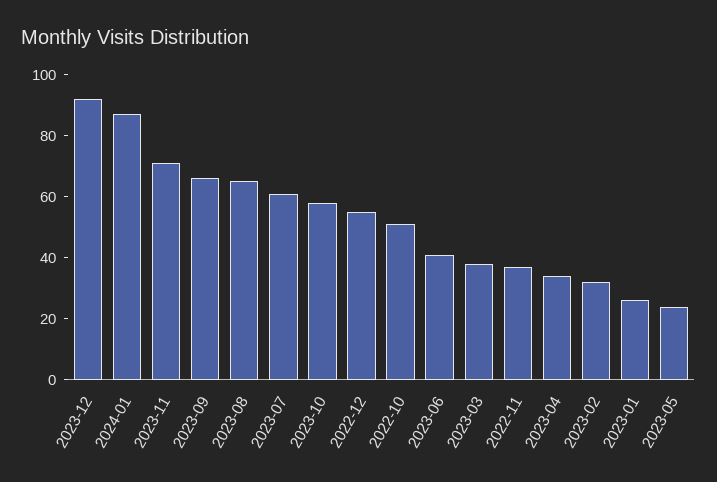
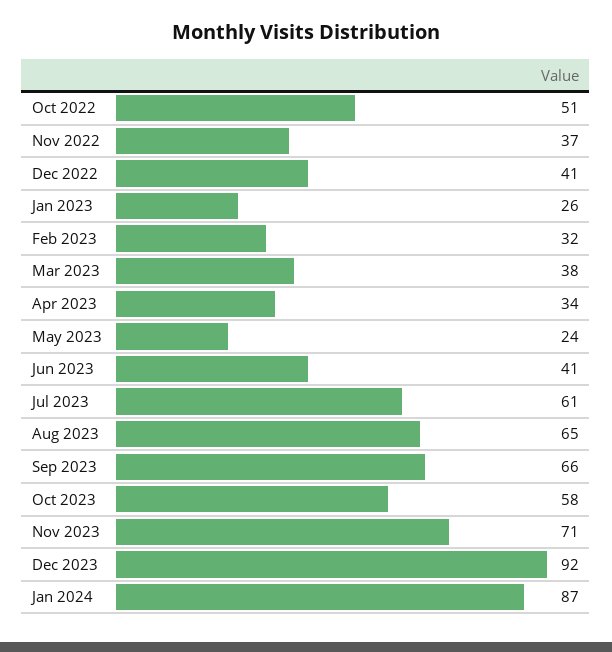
2022-12: 55 -> 41

